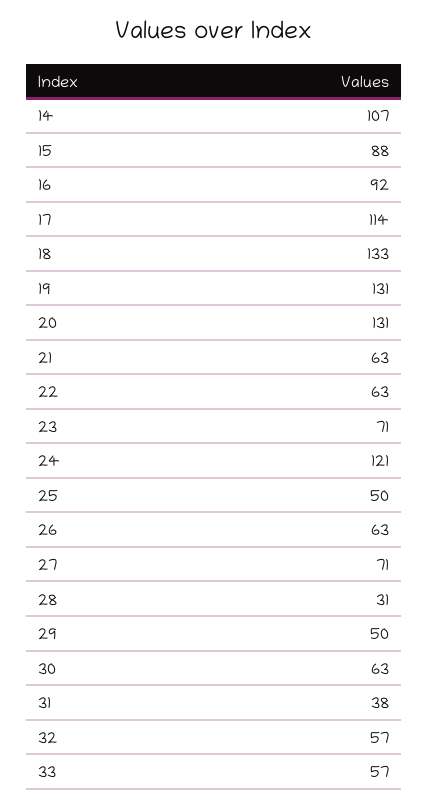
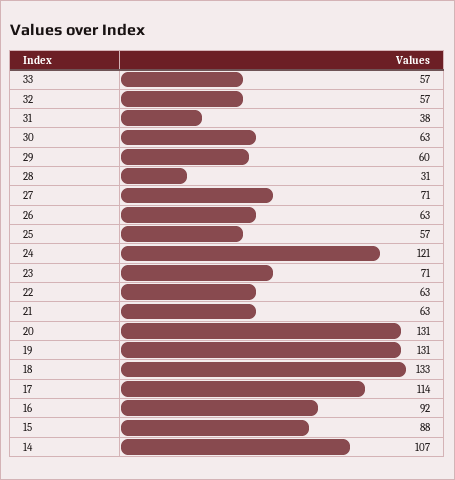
25: 50 -> 57
29: 50 -> 60

